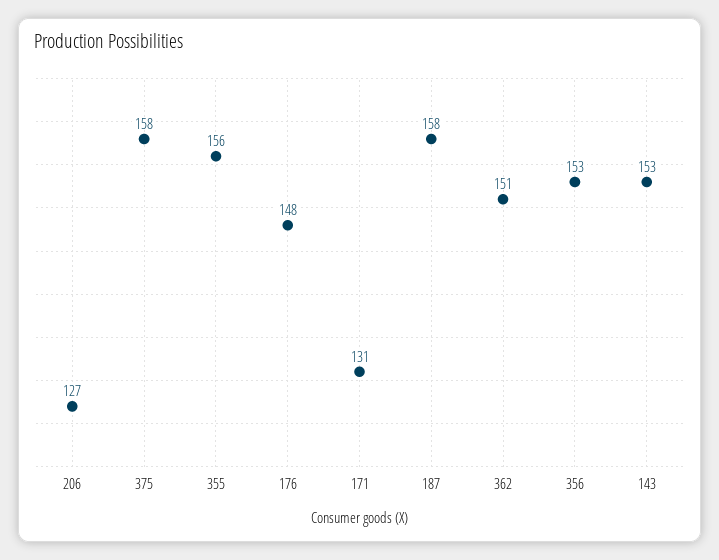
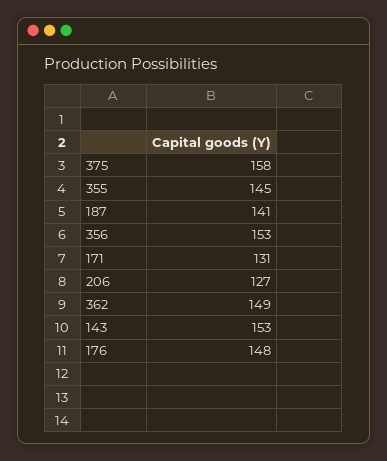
355: 156 -> 145
187: 158 -> 141
362: 151 -> 149

